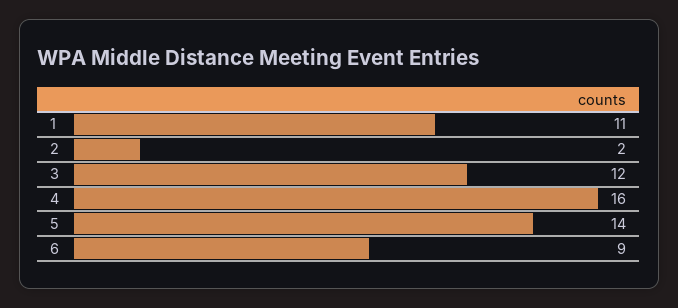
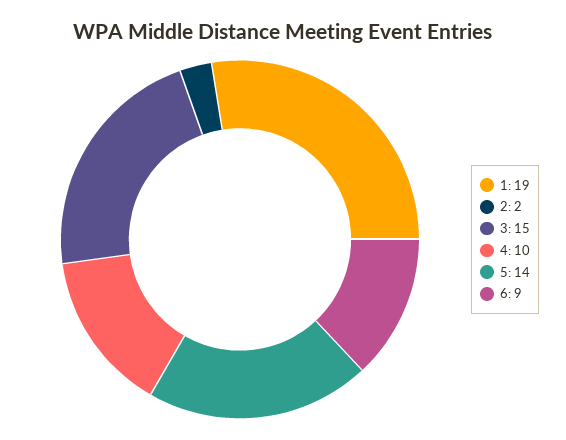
1: 11 -> 19
3: 12 -> 15
4: 16 -> 10

